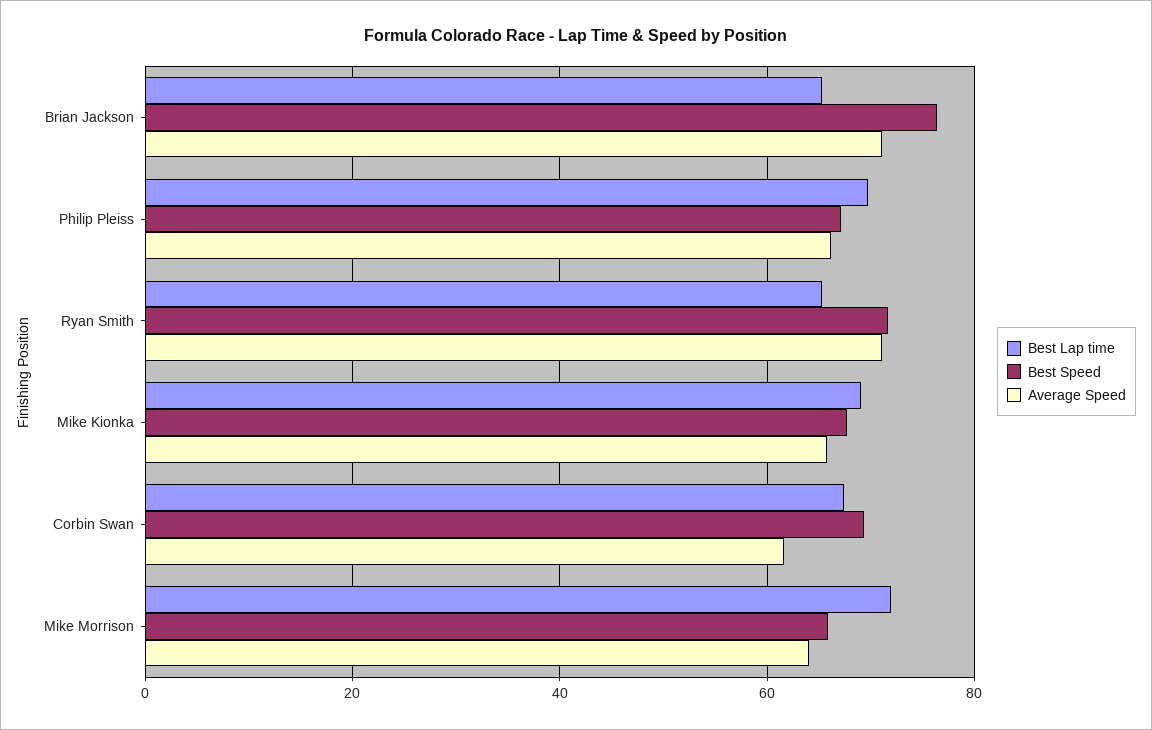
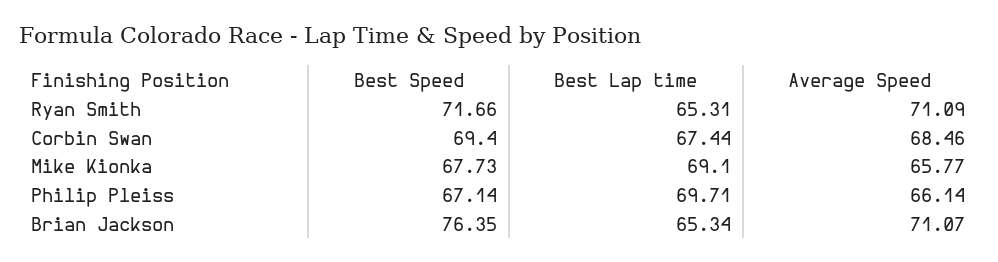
Average Speed, Corbin Swan: 62 -> 68.46
Best Lap time, Mike Morrison: 72 -> none
Best Speed, Mike Morrison: 66 -> none
Average Speed, Mike Morrison: 64 -> none

